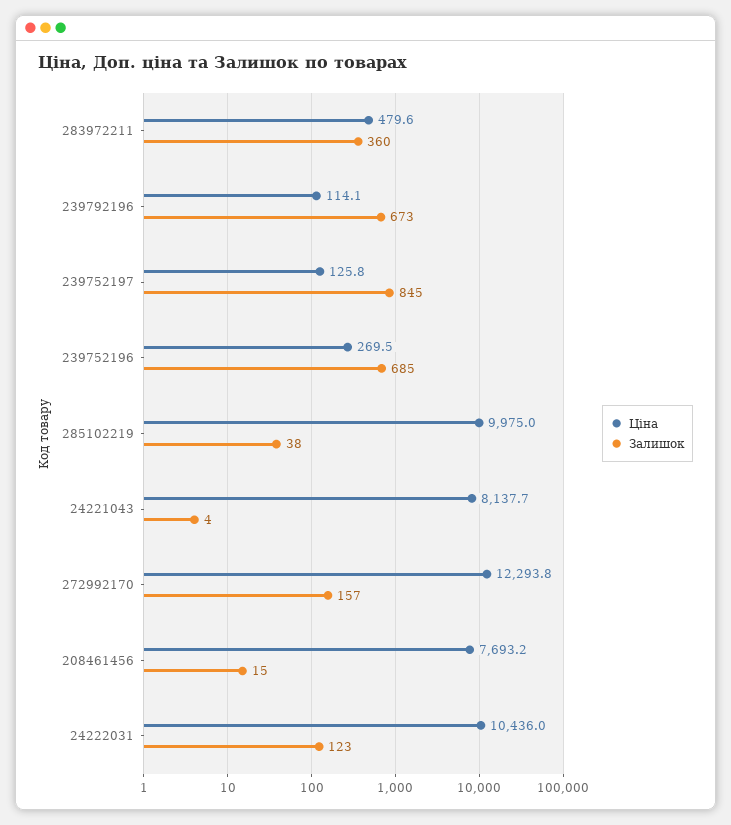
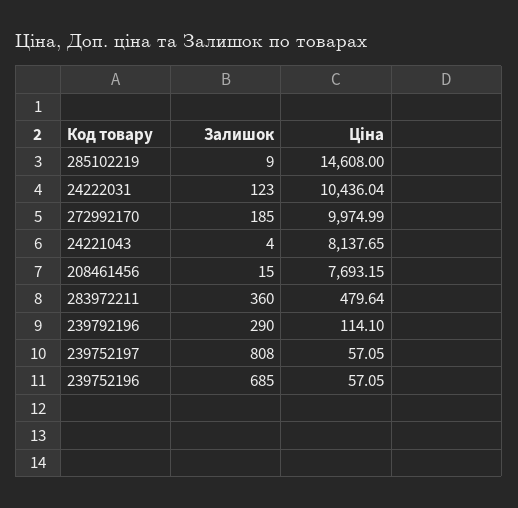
Залишок, 239792196: 673 -> 290
Ціна, 239752197: 125.8 -> 57.05
Залишок, 239752197: 845 -> 808
Ціна, 239752196: 269.5 -> 57.05
Ціна, 285102219: 9975 -> 14608
Залишок, 285102219: 38 -> 9
Ціна, 272992170: 12293.8 -> 9974.99
Залишок, 272992170: 157 -> 185

